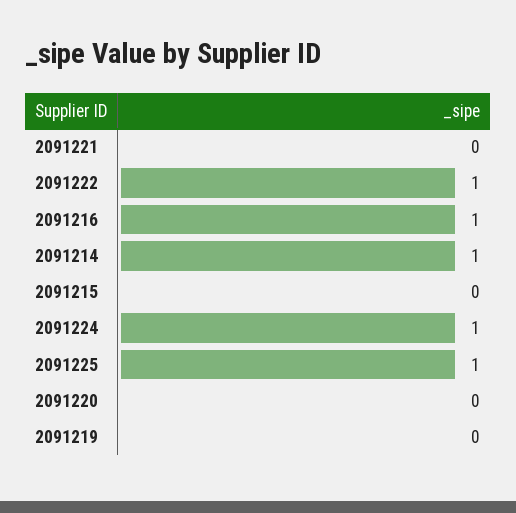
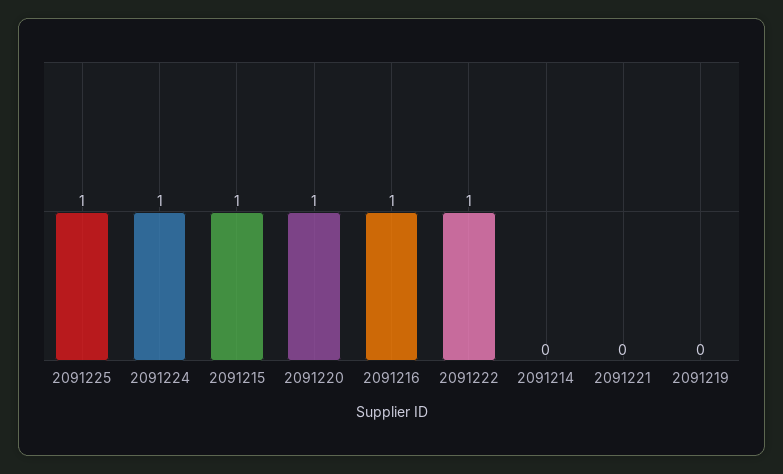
2091214: 1 -> 0
2091215: 0 -> 1
2091220: 0 -> 1

